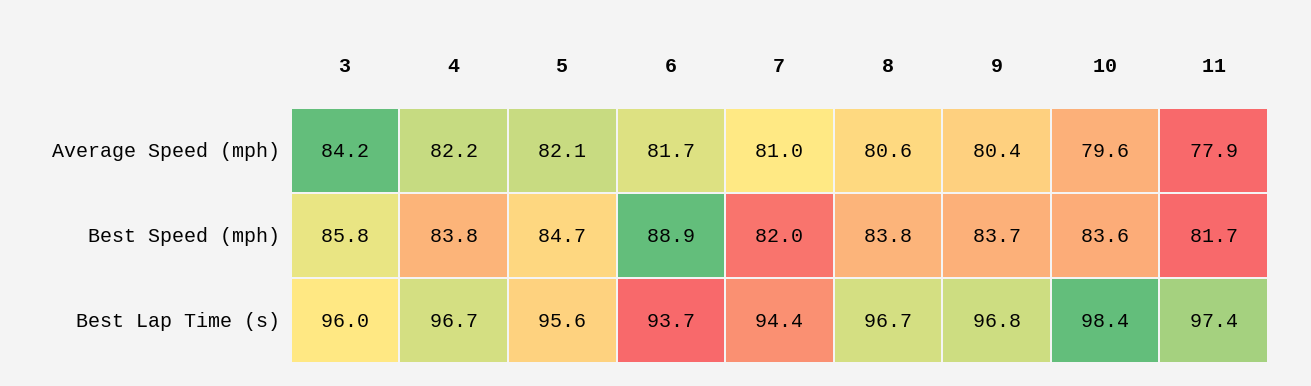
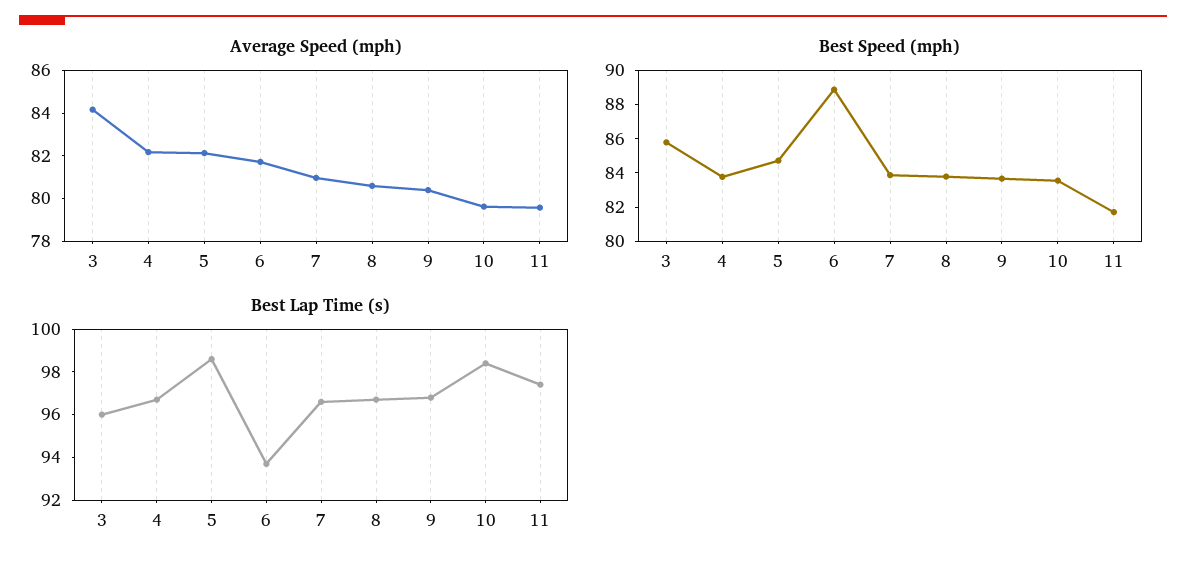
Average Speed (mph), 11: 77.9 -> 79.5
Best Speed (mph), 7: 82 -> 84
Best Lap Time (s), 5: 95.6 -> 98.5
Best Lap Time (s), 7: 94.4 -> 96.5

